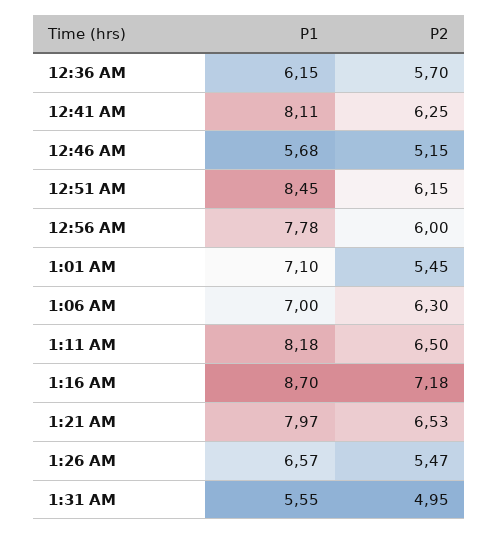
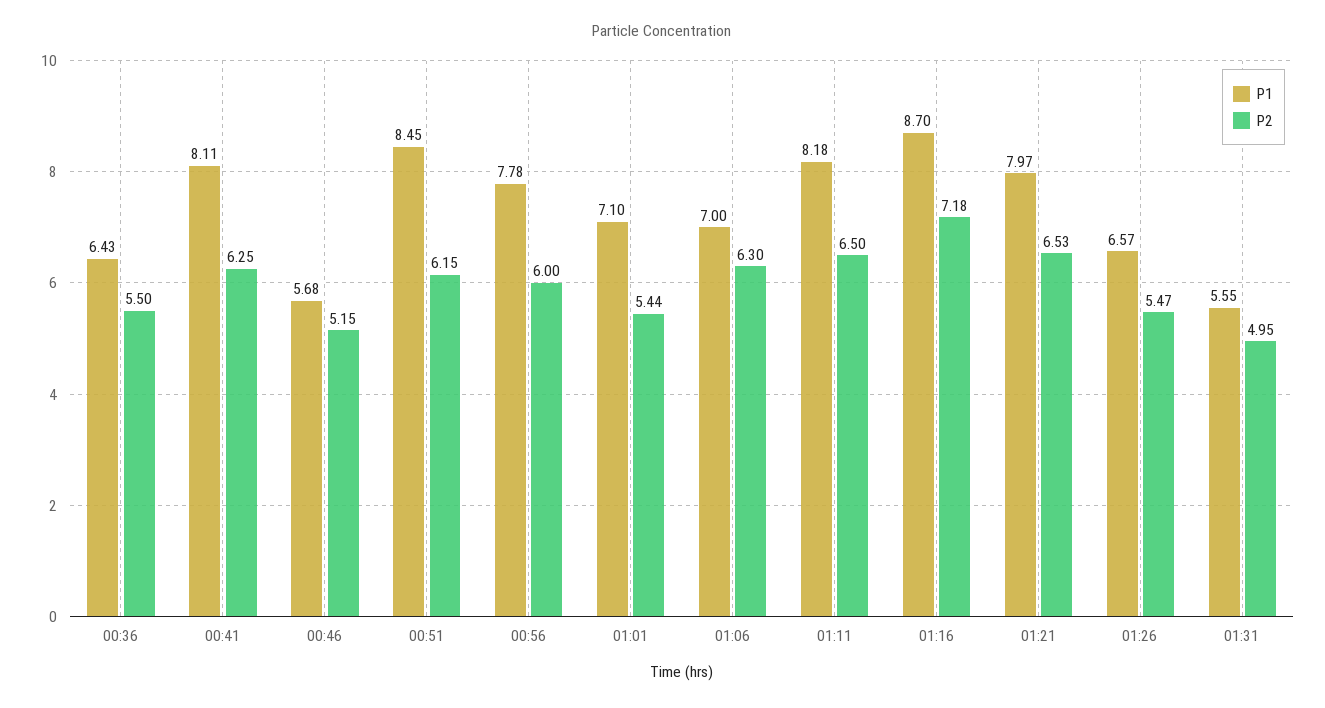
P1, 12:36 AM: 6.15 -> 6.43
P2, 12:36 AM: 5.7 -> 5.5
P2, 1:01 AM: 5.45 -> 5.44

